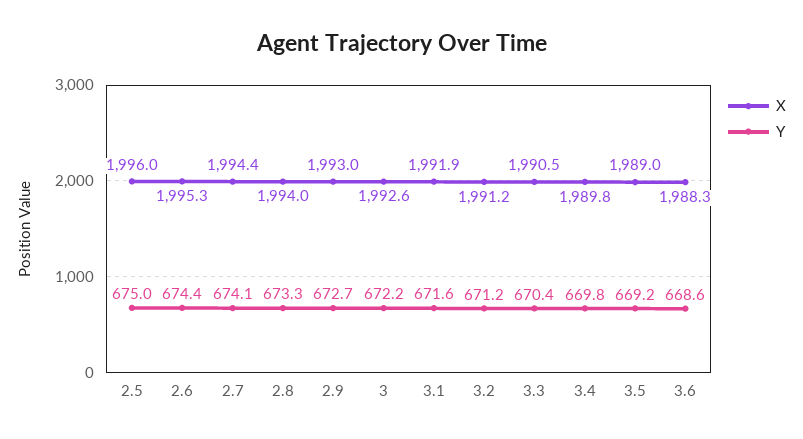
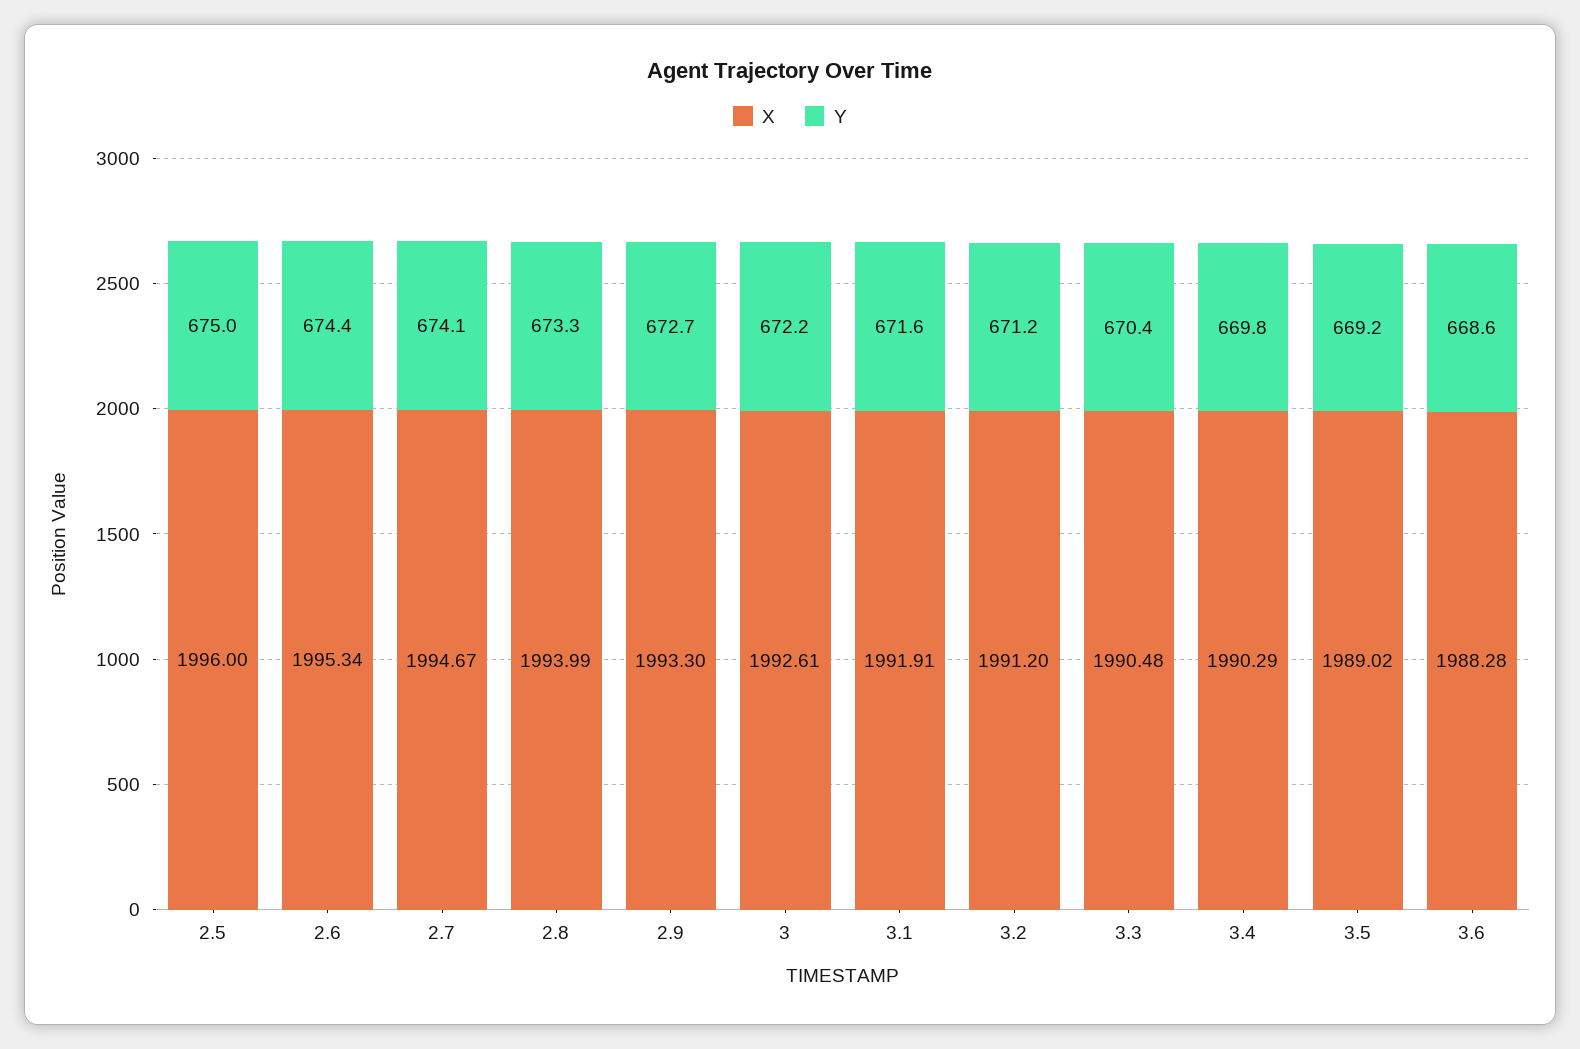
X, 2.7: 1994.4 -> 1994.67
X, 2.9: 1993 -> 1993.3
X, 3.4: 1989.8 -> 1990.29

